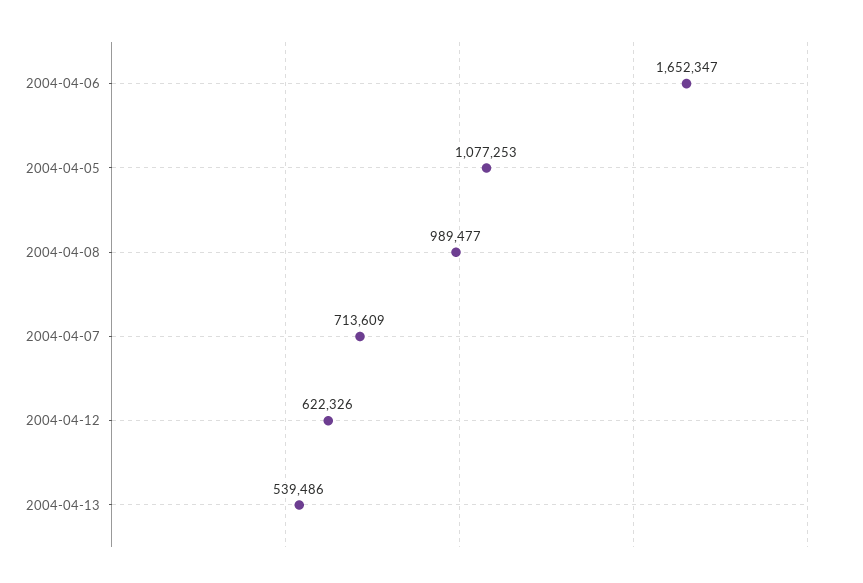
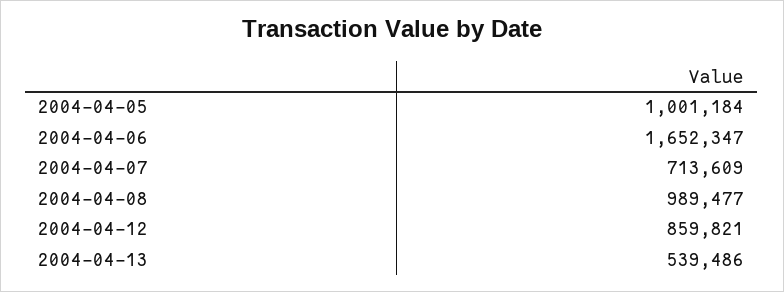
2004-04-05: 1077253 -> 1001184
2004-04-12: 622326 -> 859821

